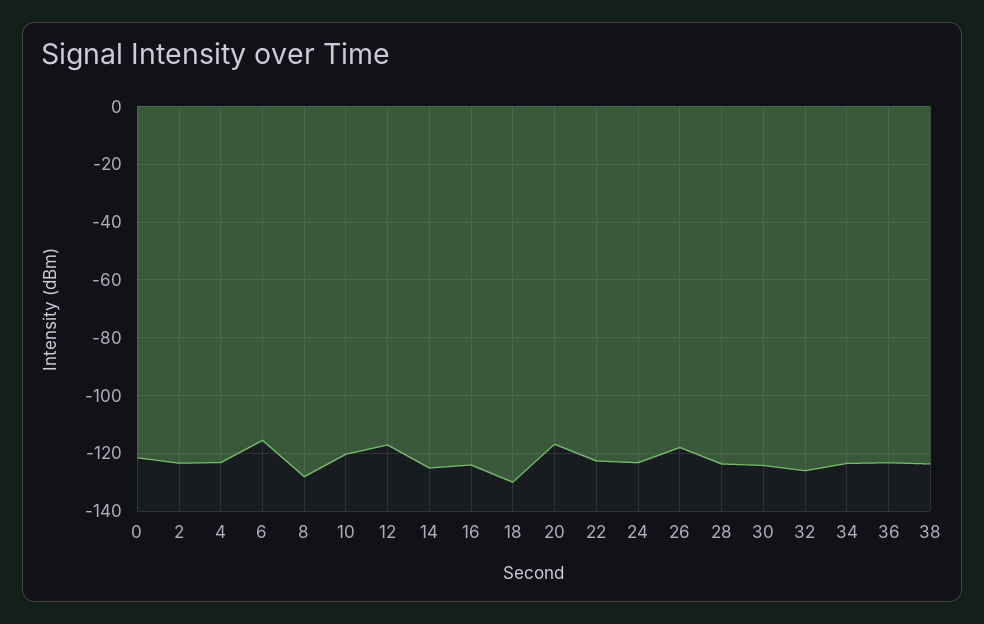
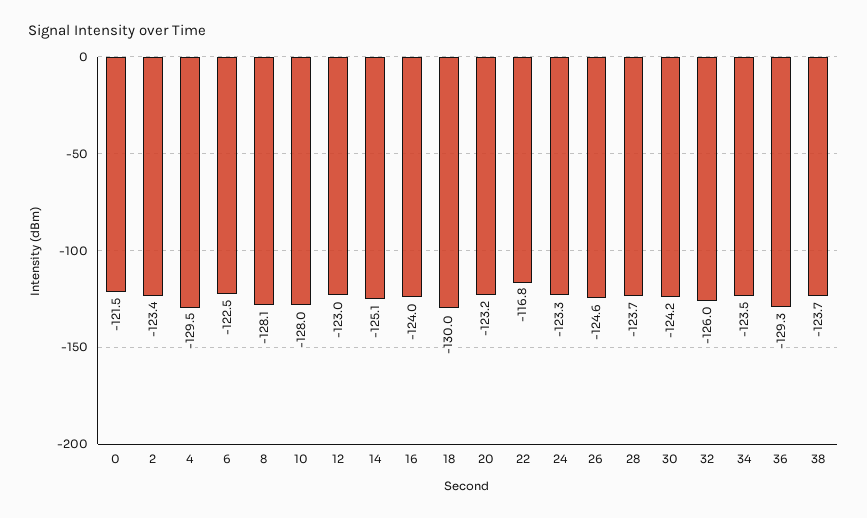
4: -122.5 -> -129.5
6: -115 -> -122.5
10: -120 -> -128
12: -117.5 -> -123
20: -117.5 -> -123.2
22: -122.5 -> -116.8
26: -117.5 -> -124.6
36: -122.5 -> -129.3

